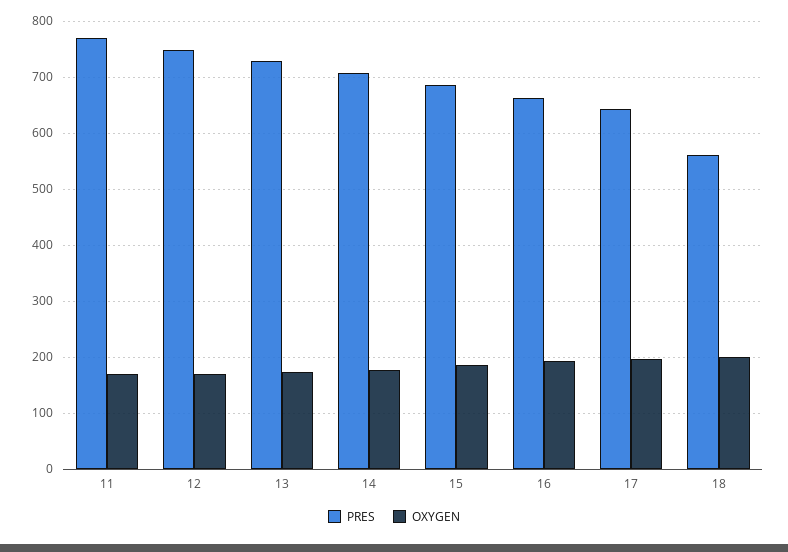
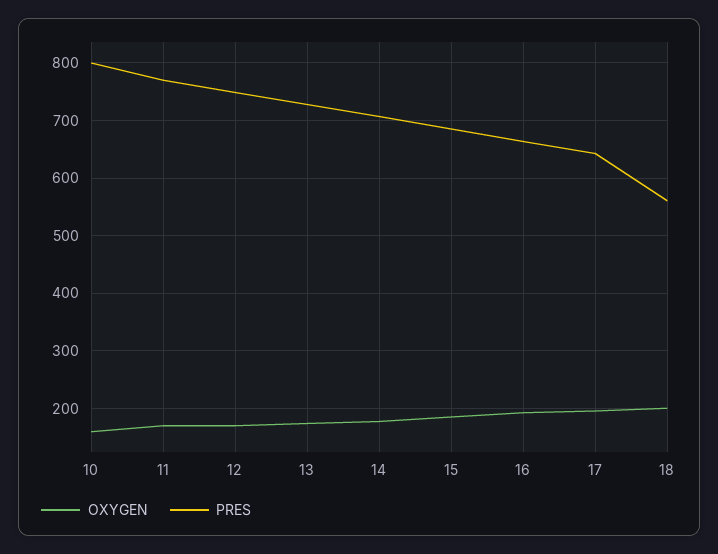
OXYGEN, 10: none -> 160
PRES, 10: none -> 800

